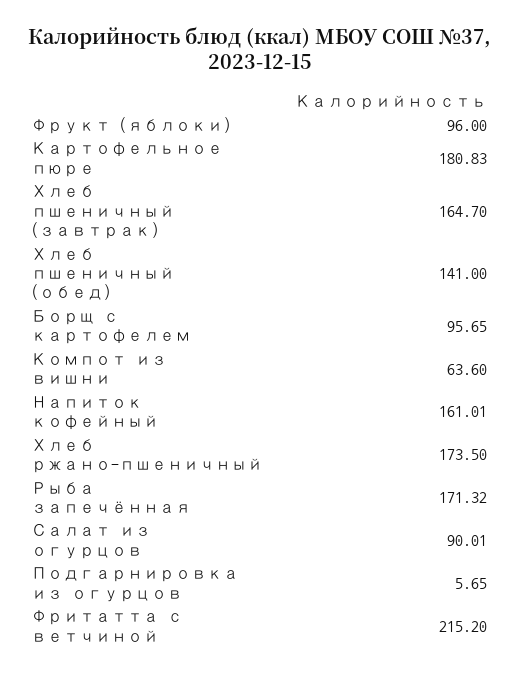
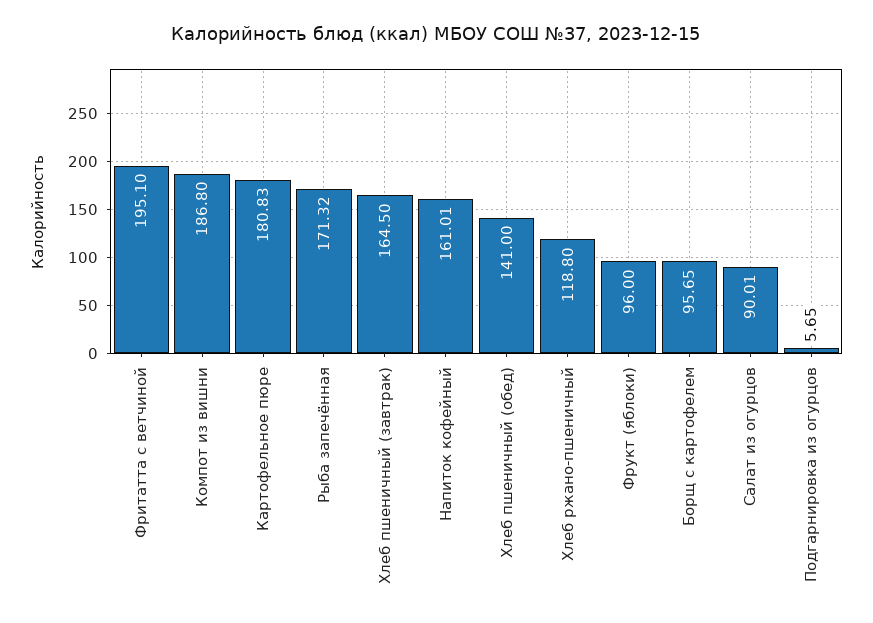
Хлеб пшеничный (завтрак): 164.7 -> 164.5
Компот из вишни: 63.6 -> 186.8
Хлеб ржано-пшеничный: 173.5 -> 118.8
Фритатта с ветчиной: 215.2 -> 195.1

